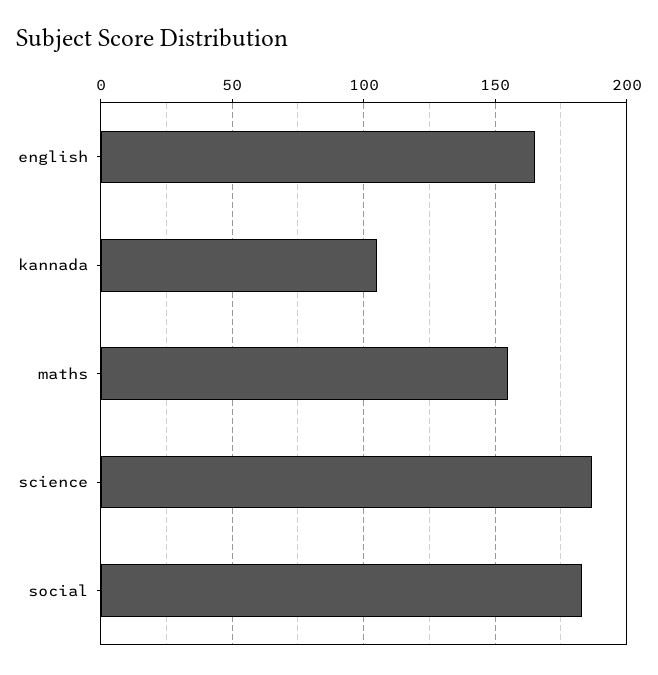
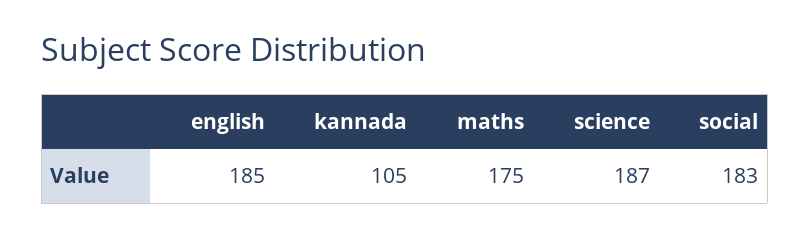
english: 165 -> 185
maths: 155 -> 175

